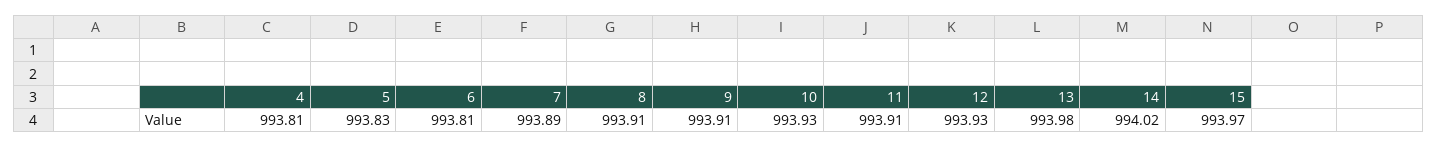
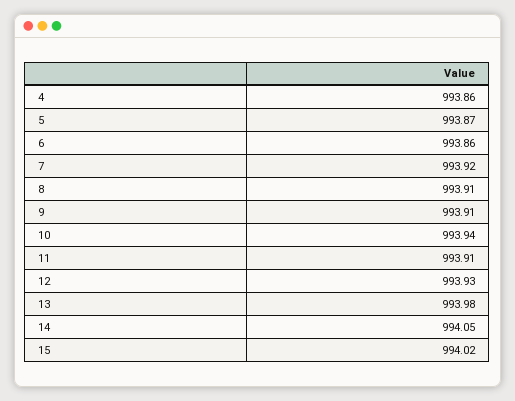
4: 993.81 -> 993.86
5: 993.83 -> 993.87
6: 993.81 -> 993.86
7: 993.89 -> 993.92
10: 993.93 -> 993.94
14: 994.02 -> 994.05
15: 993.97 -> 994.02

